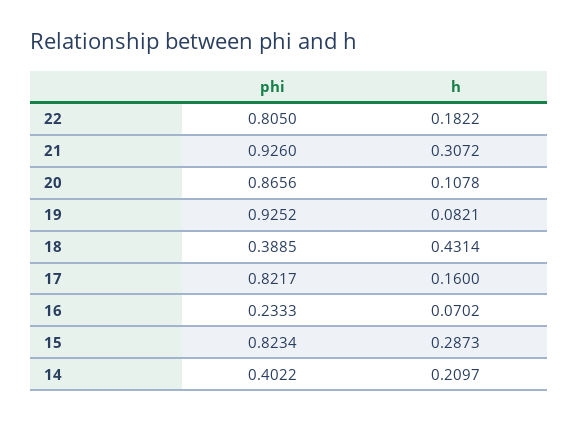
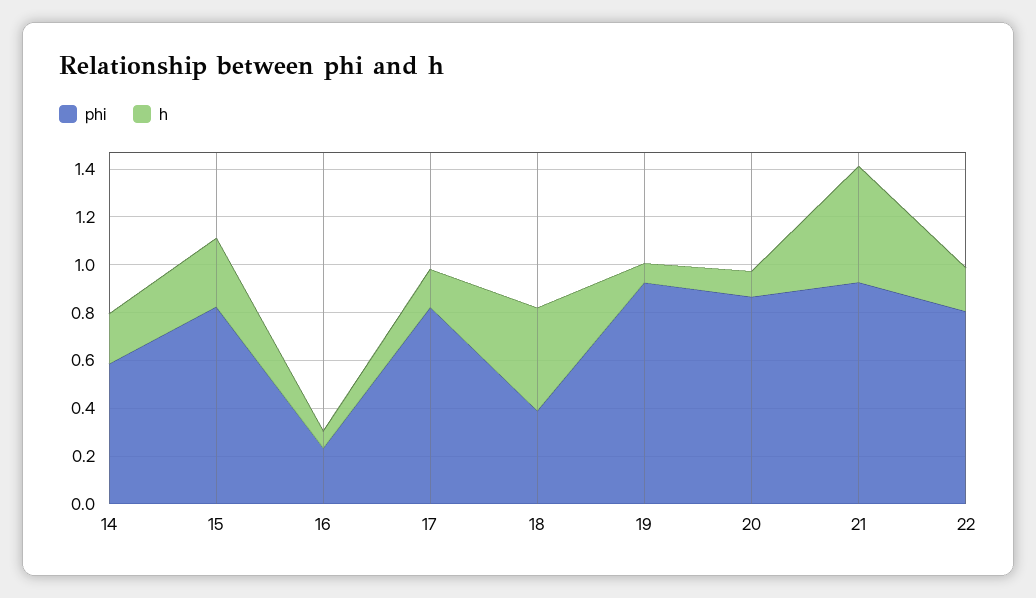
h, 21: 0.3072 -> 0.5
phi, 14: 0.4022 -> 0.6

